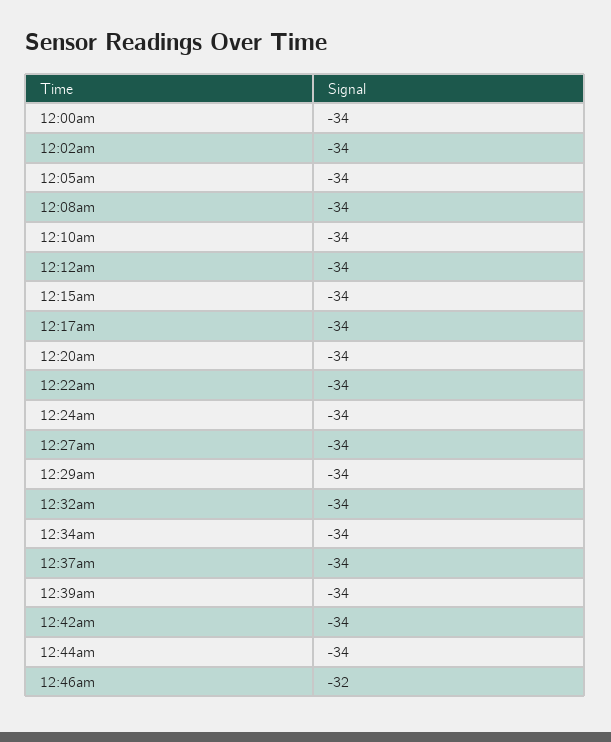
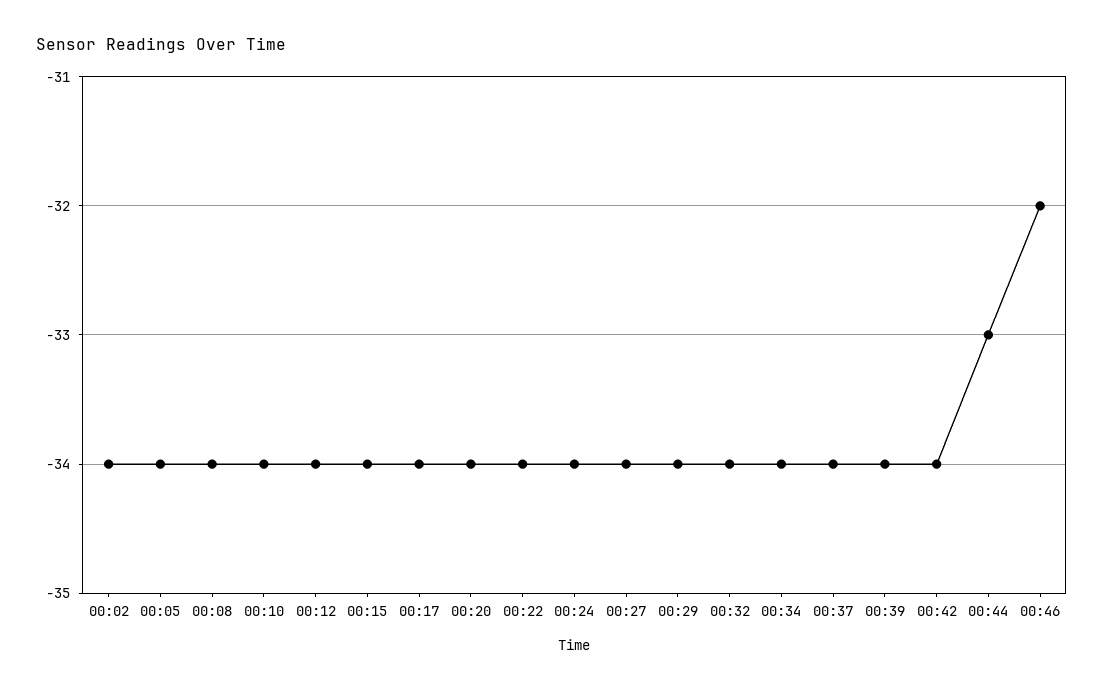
12:00am: -34 -> none
12:44am: -34 -> -33

